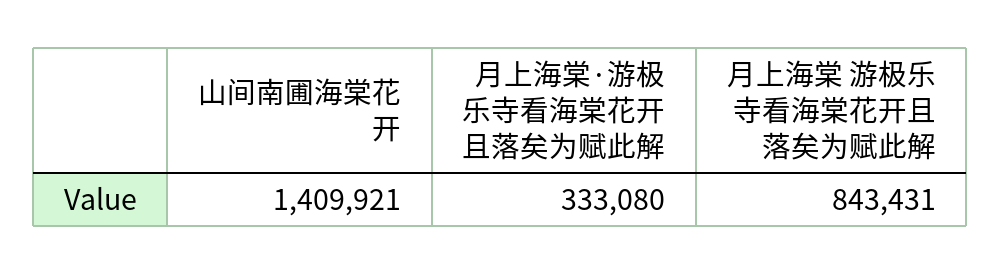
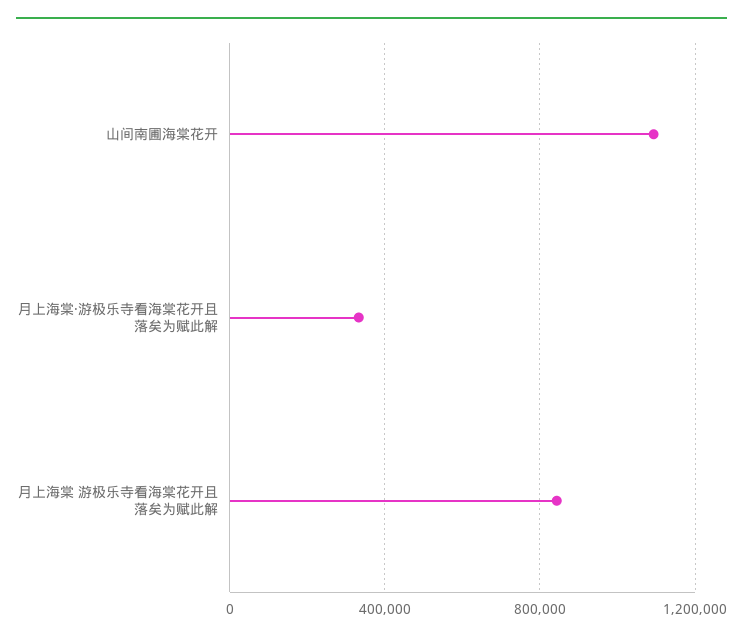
山间南圃海棠花开: 1409921 -> 1100000

